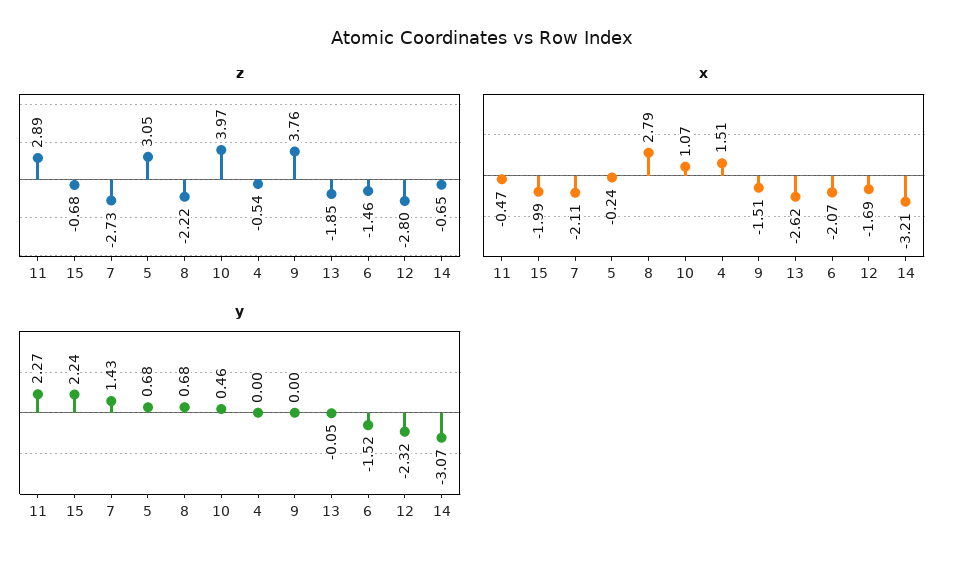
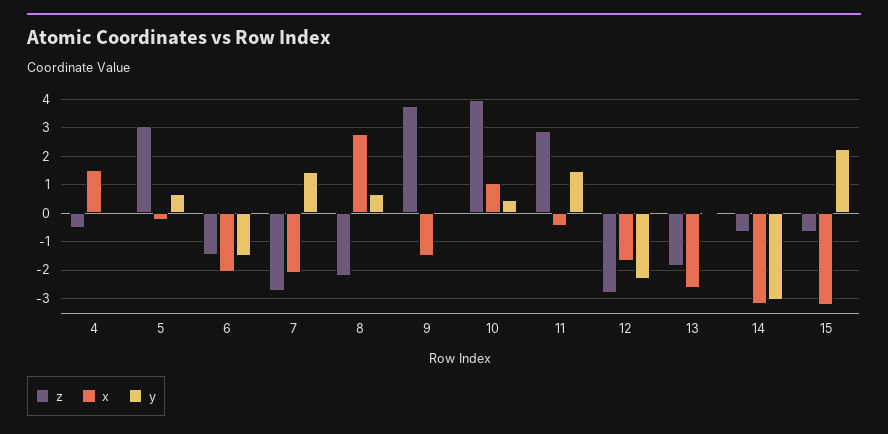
x, 15: -1.99 -> -3.25
y, 11: 2.27 -> 1.5

